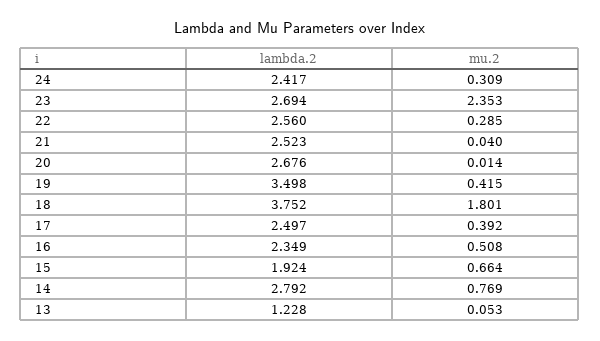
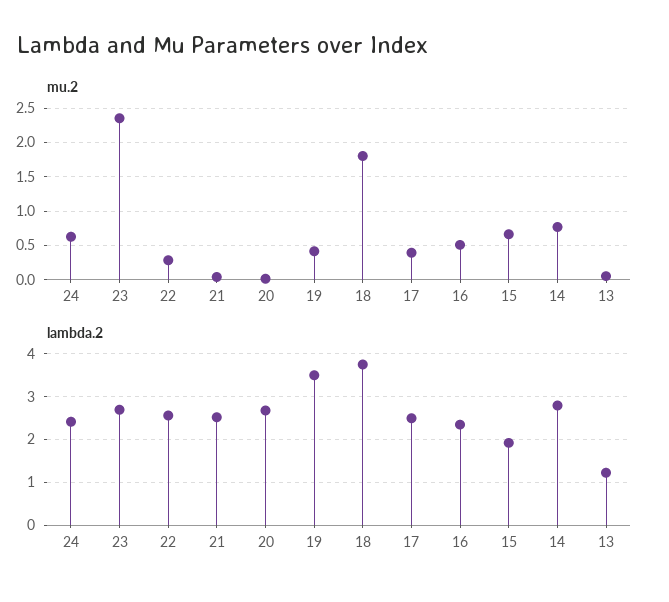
mu.2, 24: 0.309 -> 0.6

